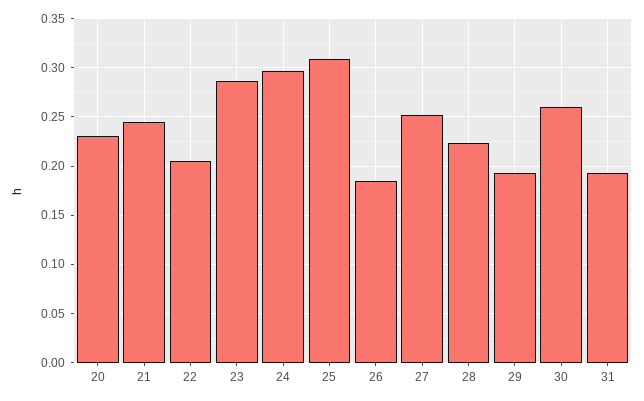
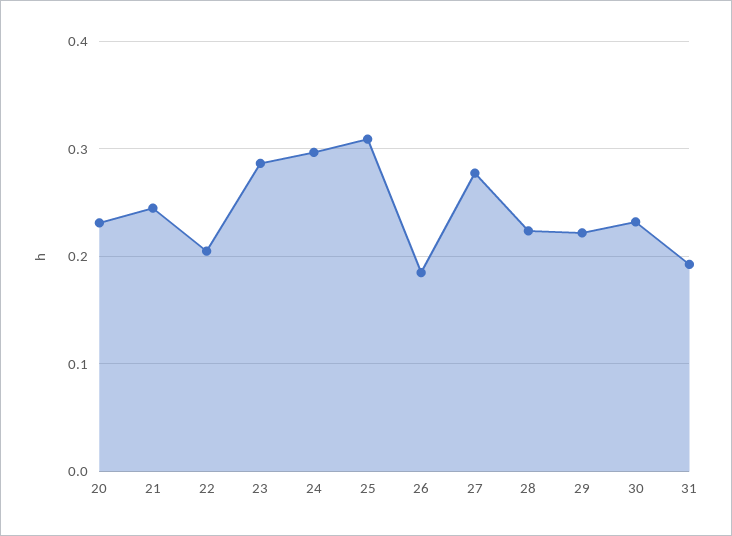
27: 0.25 -> 0.28
29: 0.19 -> 0.22
30: 0.26 -> 0.23

